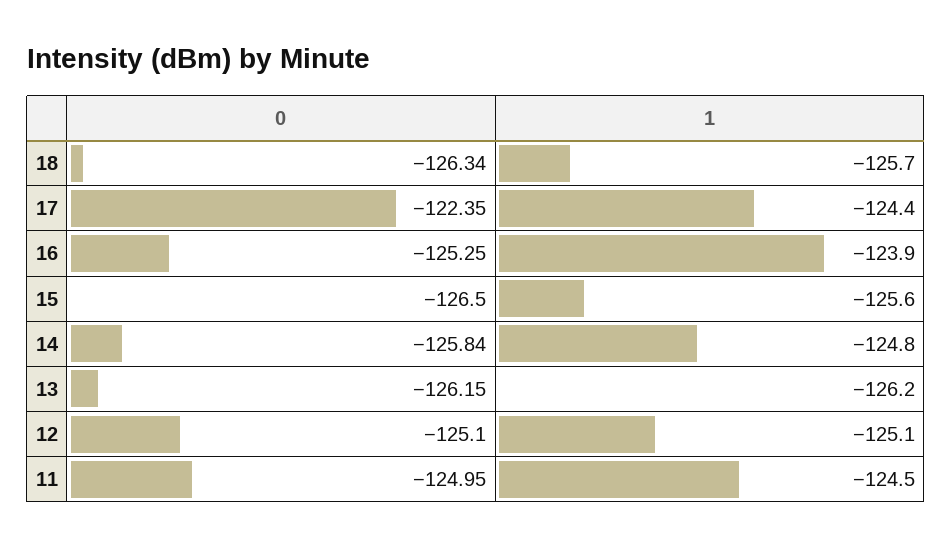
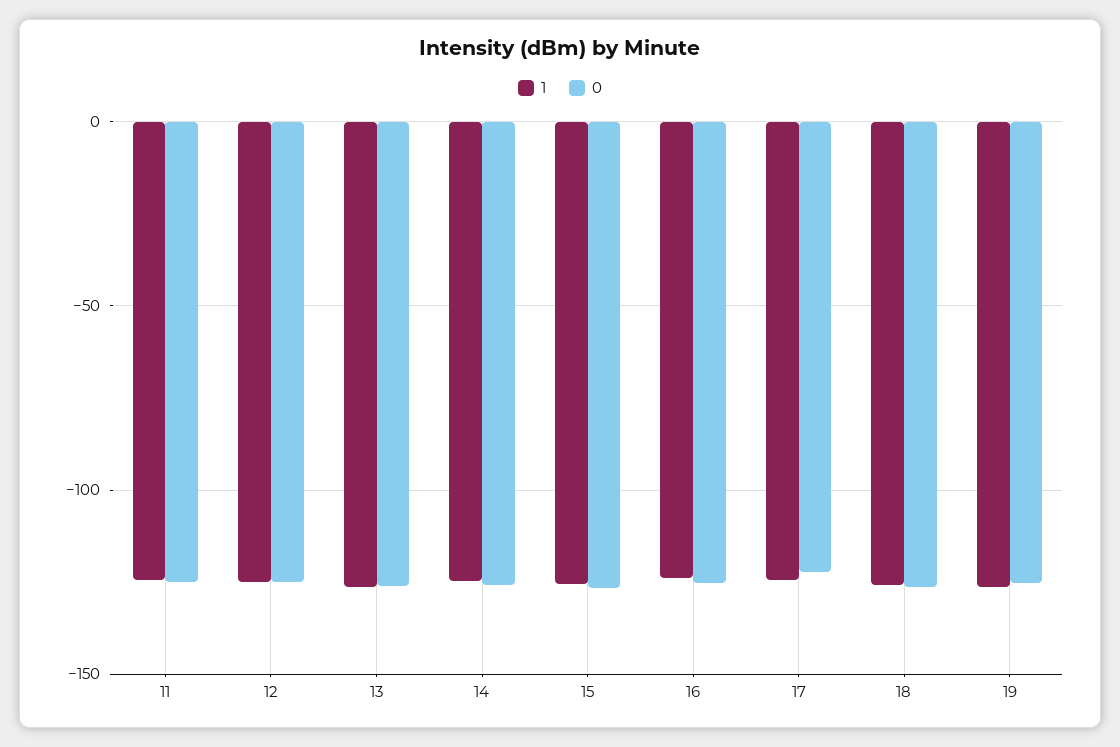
1, 19: none -> -125
0, 19: none -> -125

